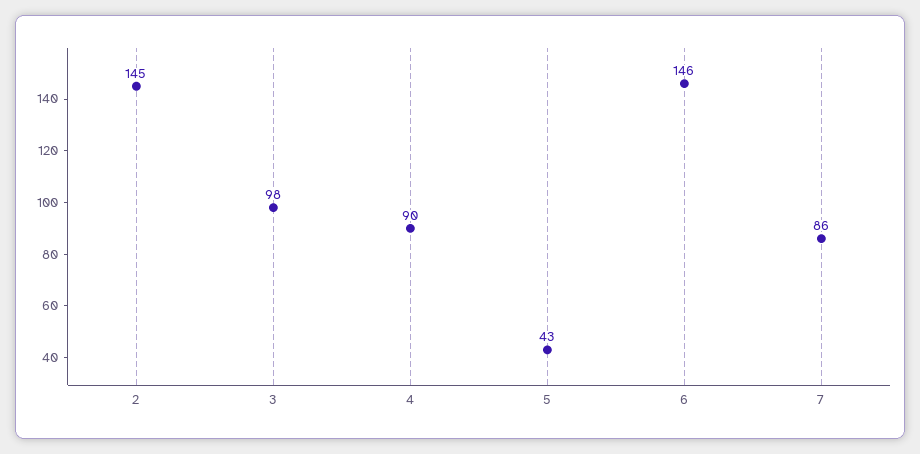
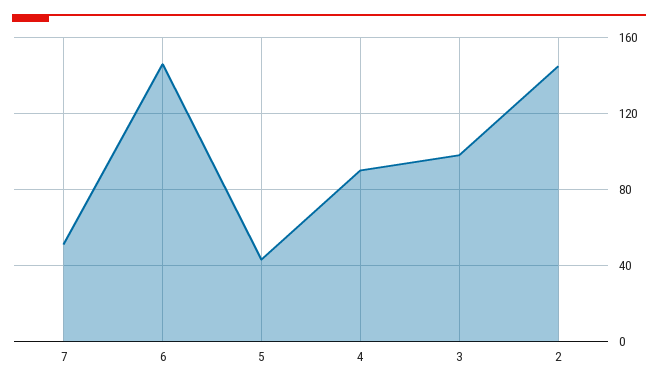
7: 86 -> 50

